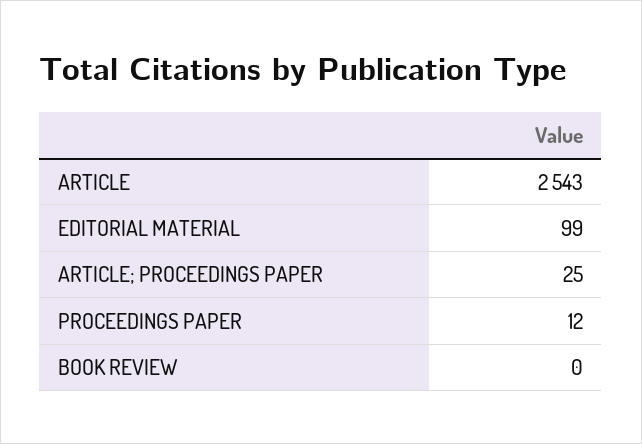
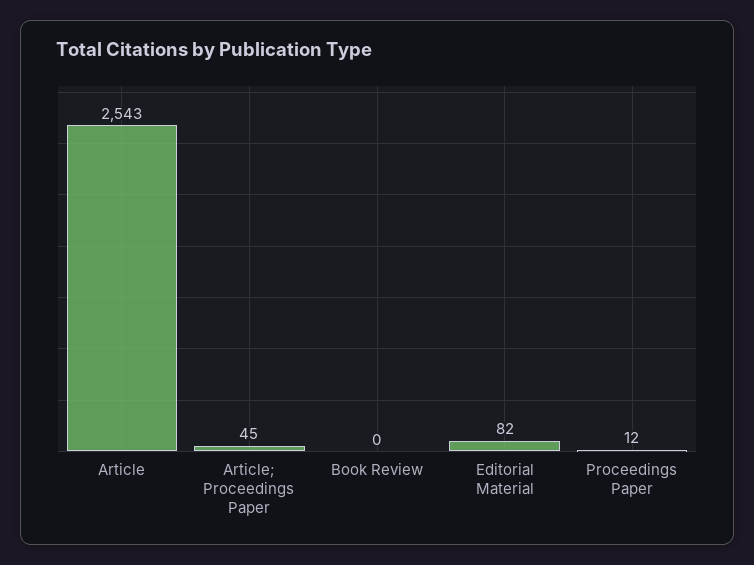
EDITORIAL MATERIAL: 99 -> 82
ARTICLE; PROCEEDINGS PAPER: 25 -> 45

